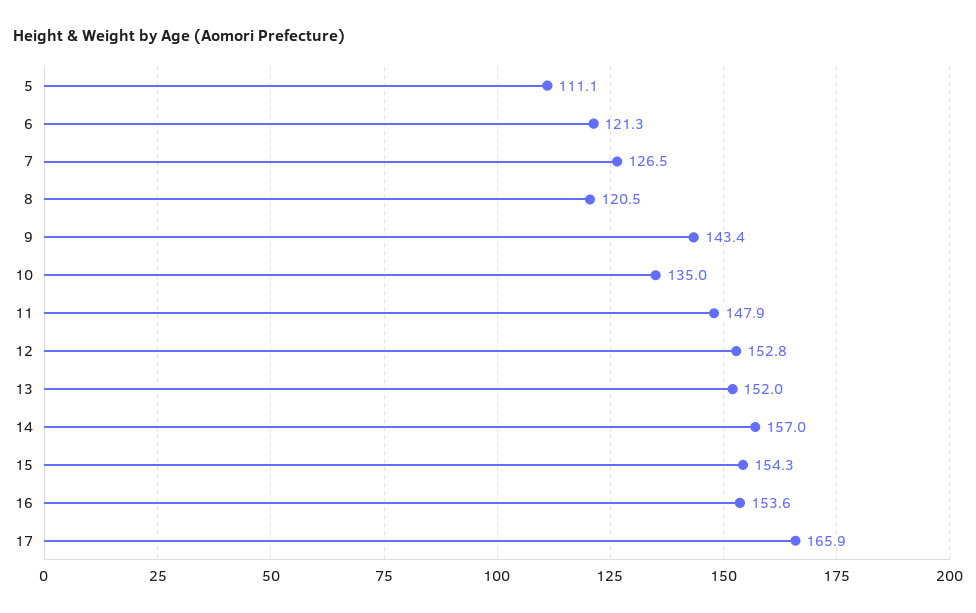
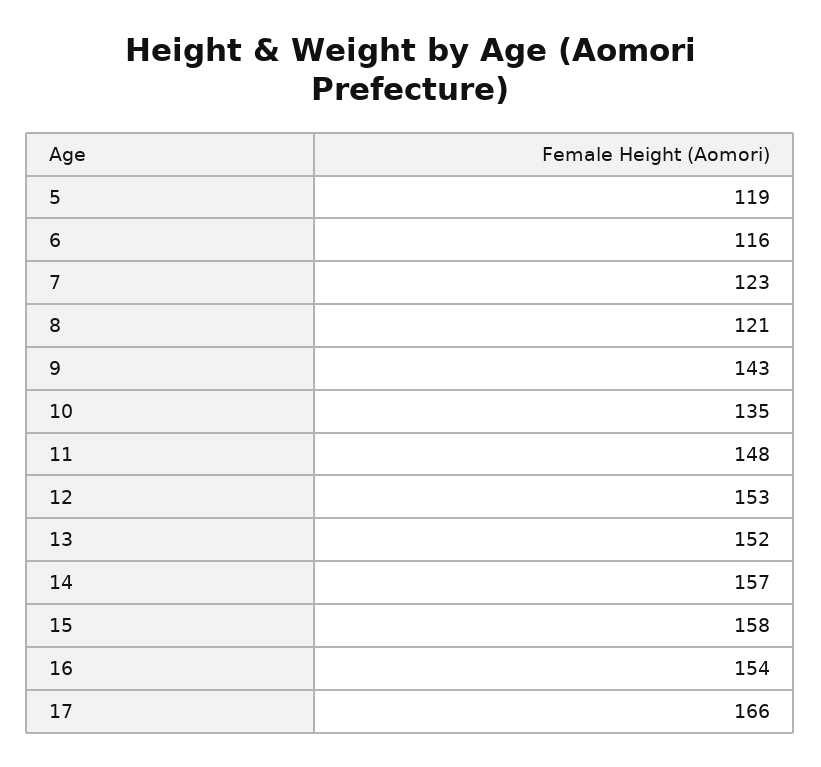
5: 111.1 -> 119
6: 121.3 -> 116
7: 126.5 -> 123
15: 154.3 -> 158

